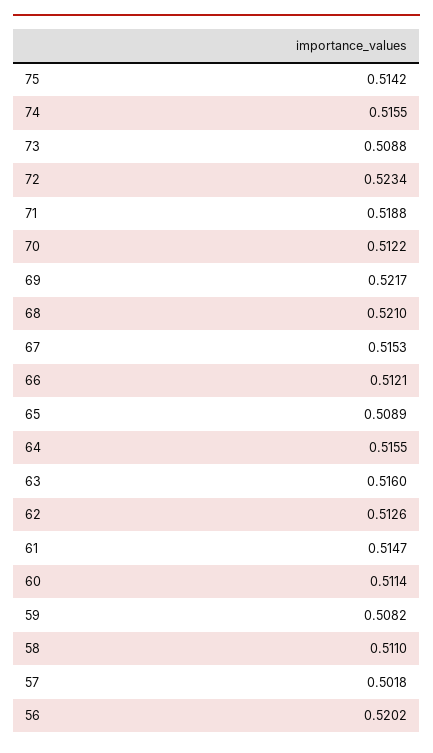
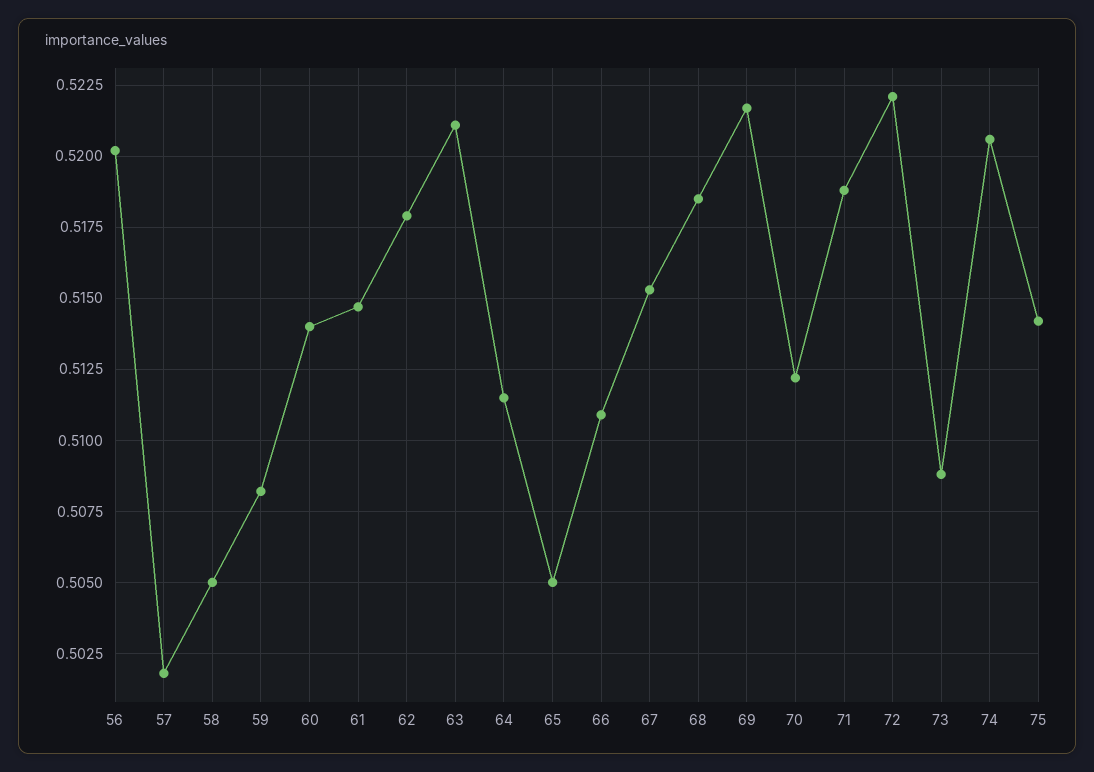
74: 0.5155 -> 0.5205
72: 0.5234 -> 0.522
68: 0.521 -> 0.5185
66: 0.5121 -> 0.511
65: 0.5089 -> 0.505
64: 0.5155 -> 0.5115
63: 0.516 -> 0.521
62: 0.5126 -> 0.518
60: 0.5114 -> 0.514
58: 0.511 -> 0.505

